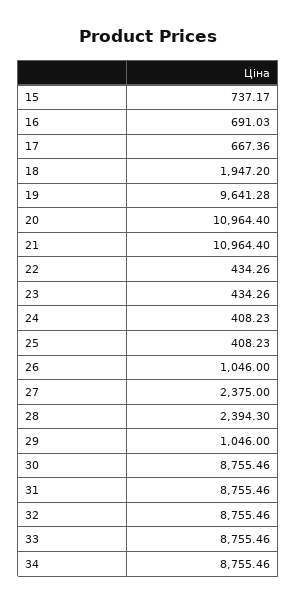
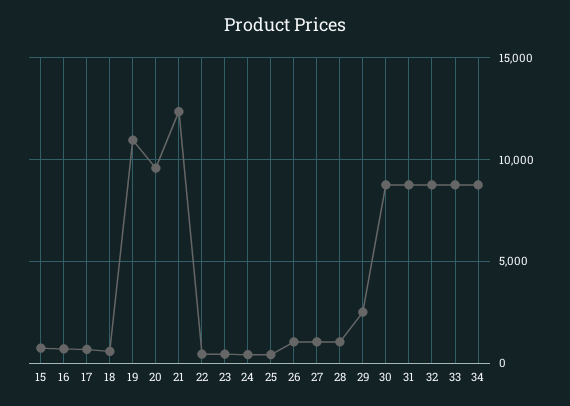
18: 1947.2 -> 500
19: 9641.28 -> 11000
20: 10964.4 -> 9500
21: 10964.4 -> 12500
27: 2375 -> 1000
28: 2394.3 -> 1000
29: 1046 -> 2500

